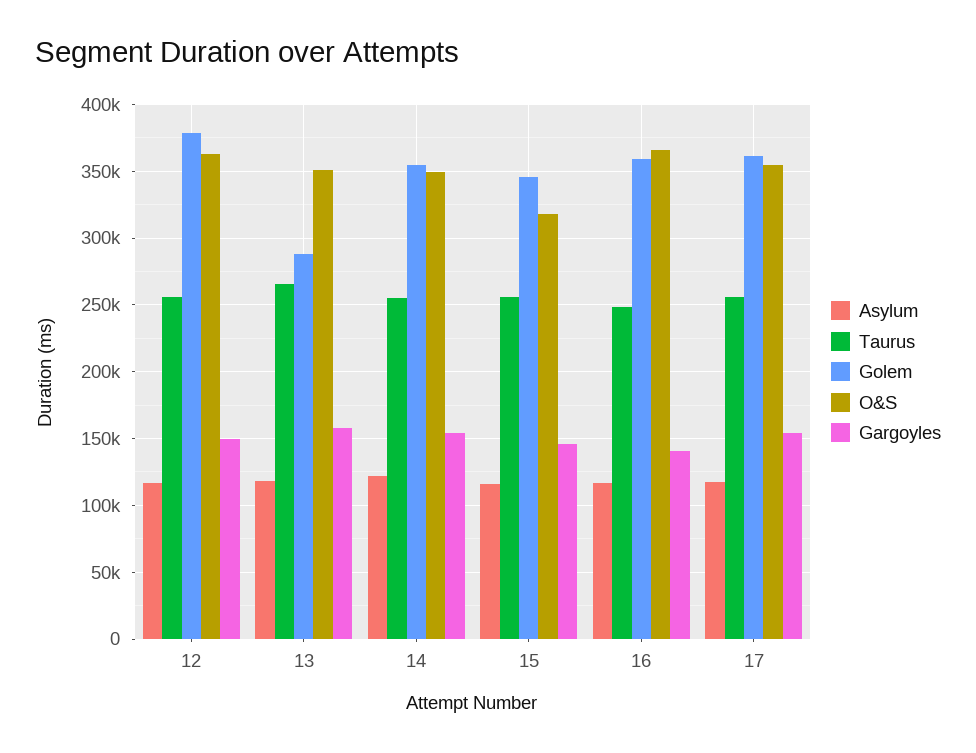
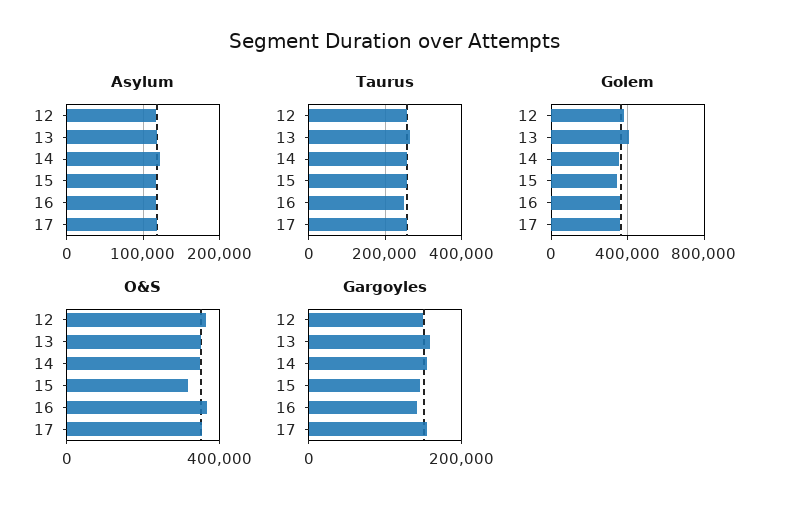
Golem, 13: 290000 -> 400000

